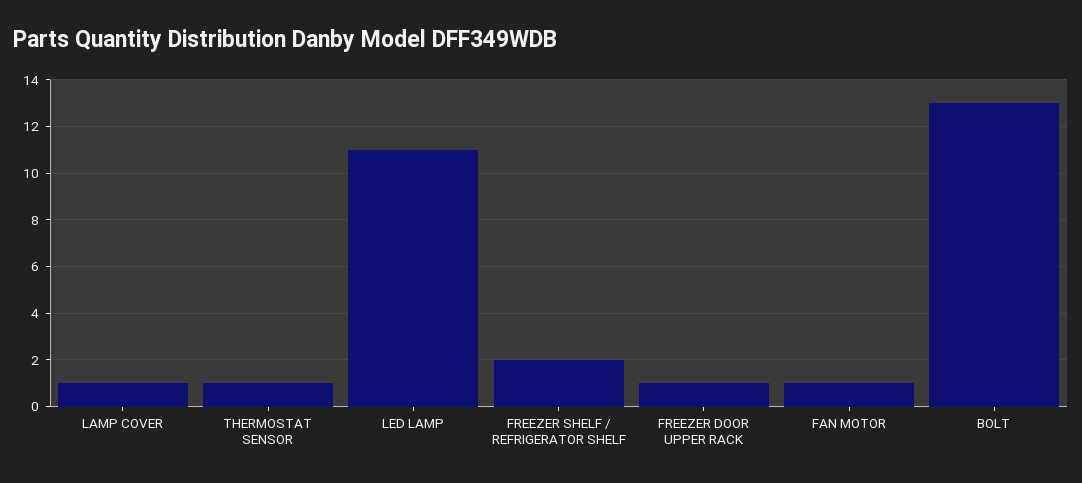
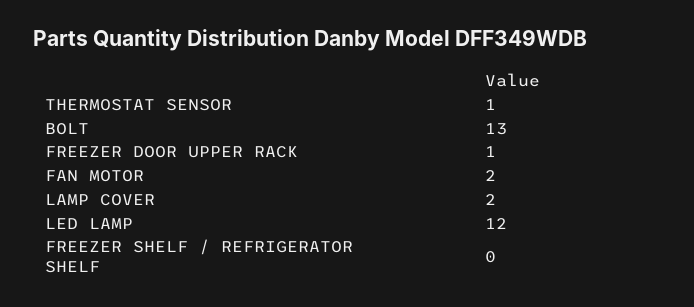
LAMP COVER: 1 -> 2
LED LAMP: 11 -> 12
FREEZER SHELF / REFRIGERATOR SHELF: 2 -> 0
FAN MOTOR: 1 -> 2

